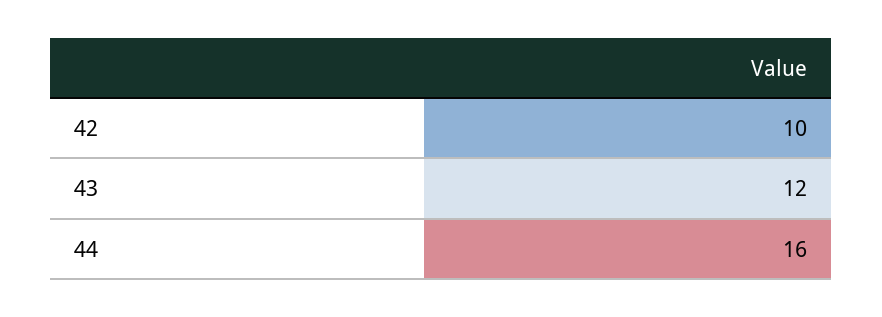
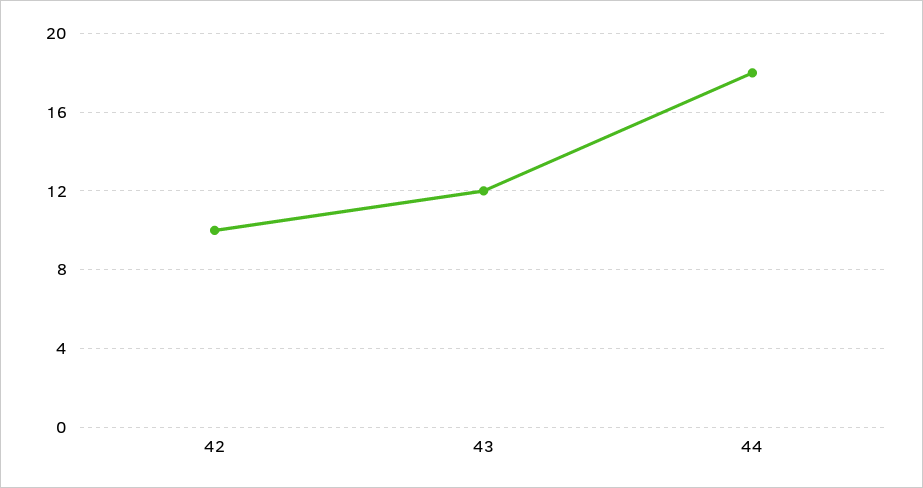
44: 16 -> 18

